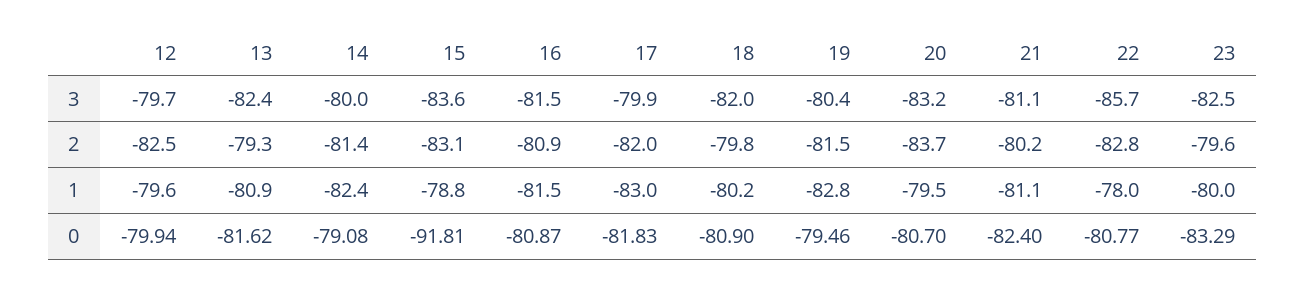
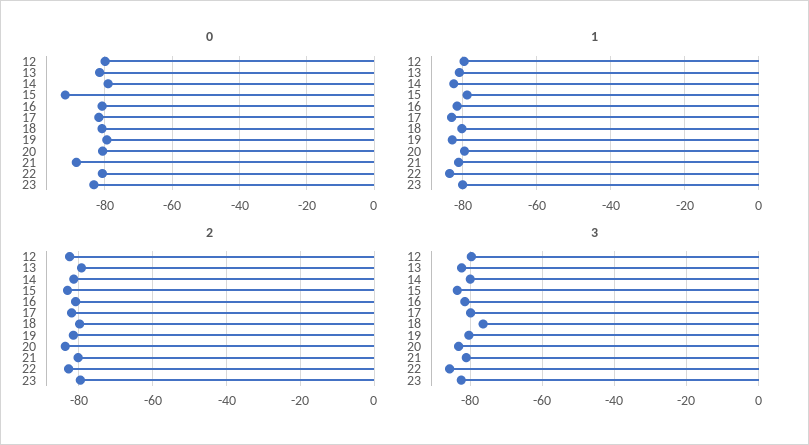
3, 18: -82 -> -76
1, 22: -78 -> -84
0, 21: -82.4 -> -88

